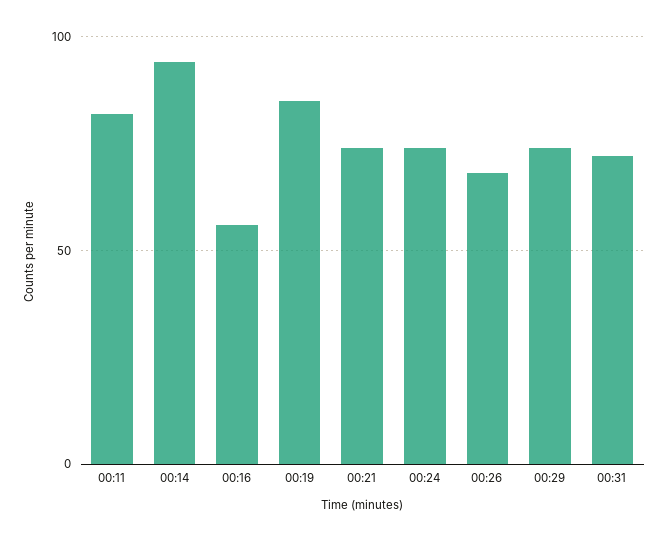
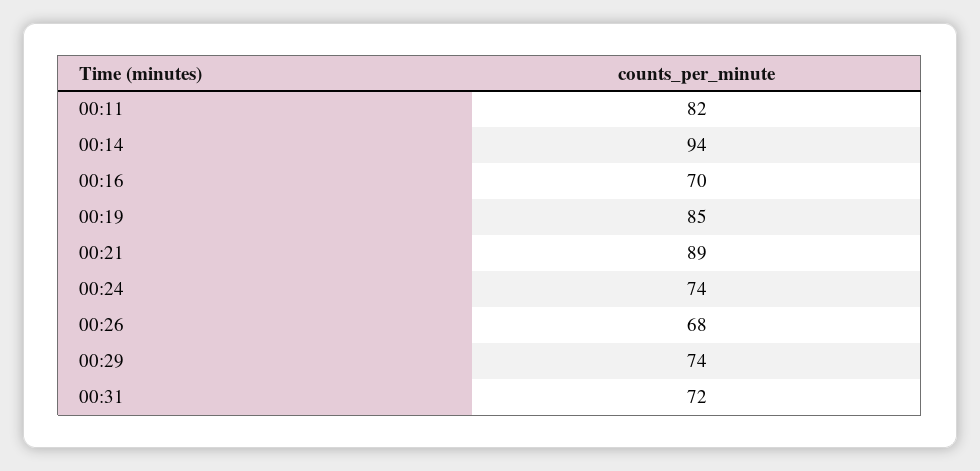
00:16: 55 -> 70
00:21: 75 -> 89

